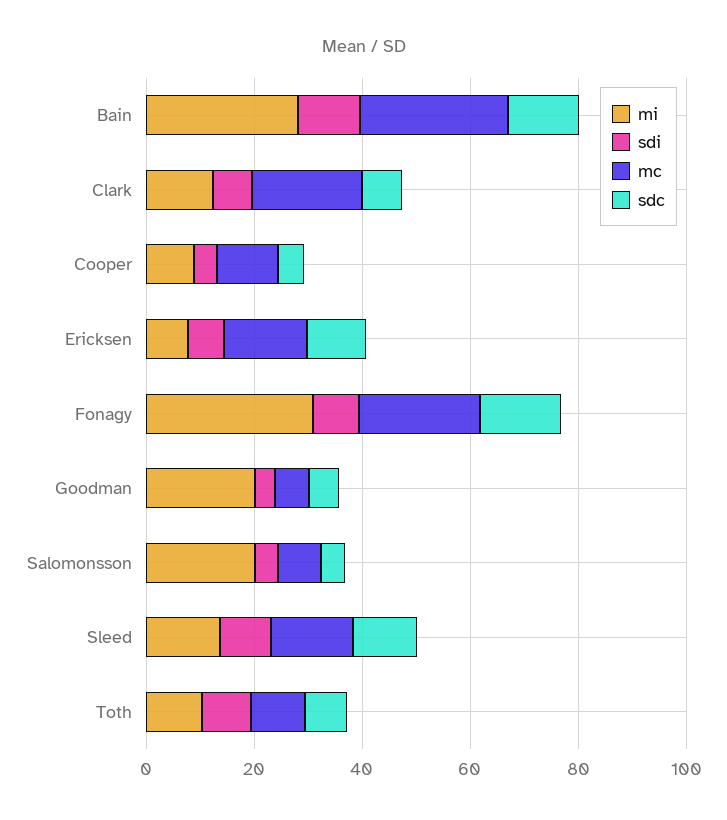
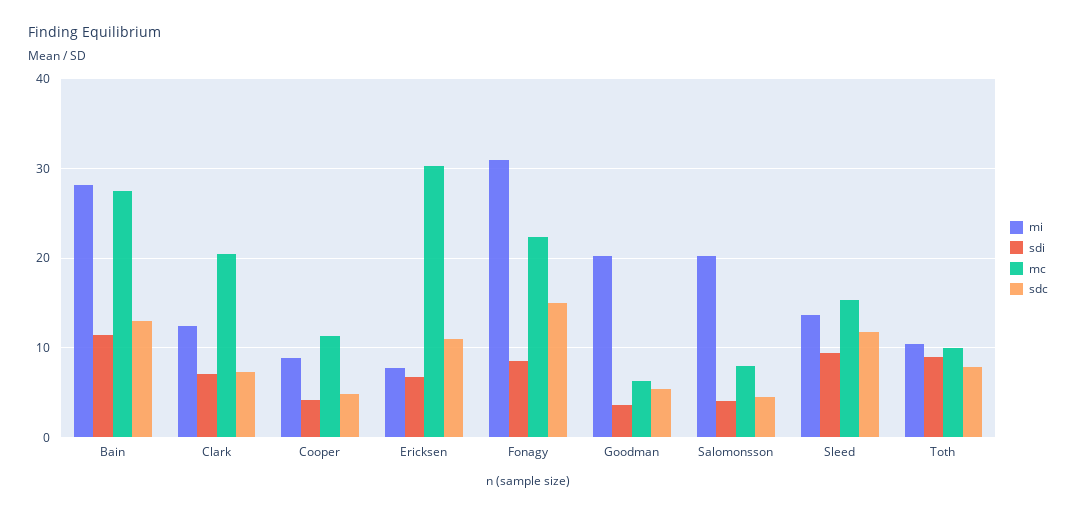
mc, Ericksen: 15 -> 30

